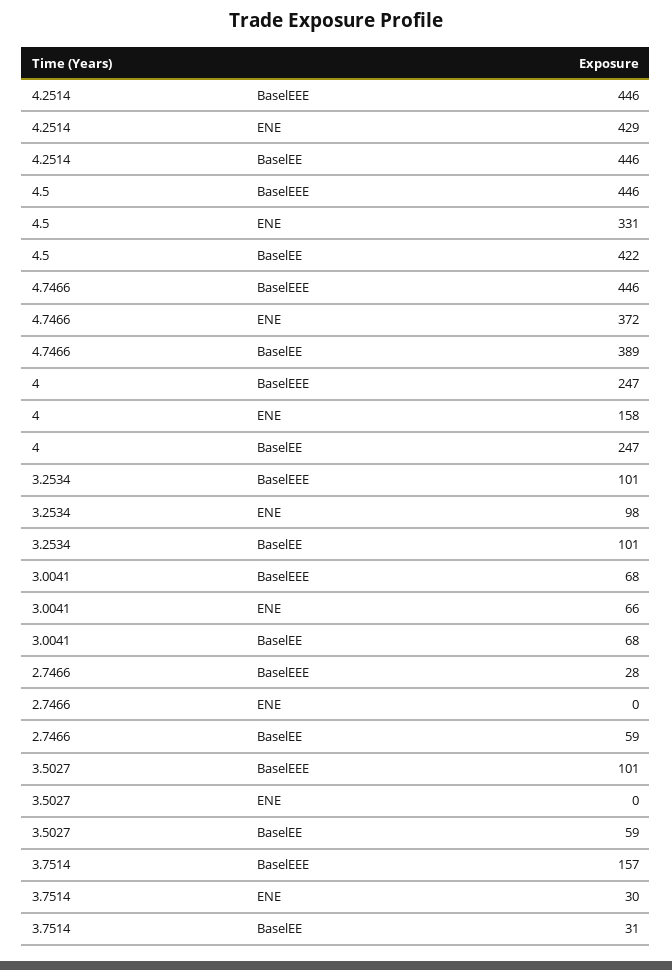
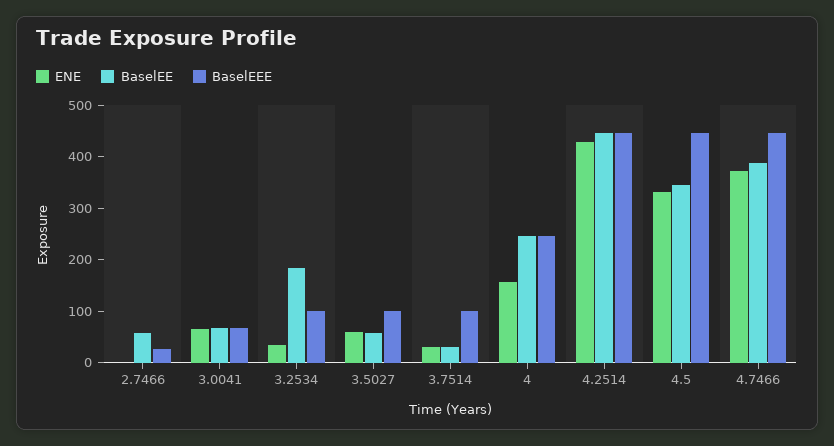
BaselEE, 4.5: 422 -> 340
ENE, 3.2534: 98 -> 40
BaselEE, 3.2534: 101 -> 180
ENE, 3.5027: 0 -> 60
BaselEEE, 3.7514: 157 -> 100

